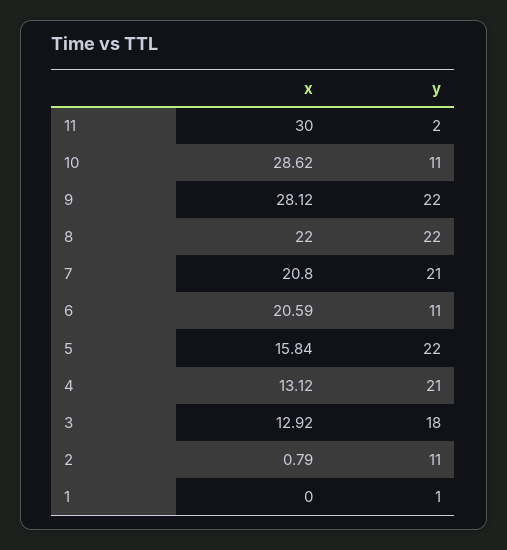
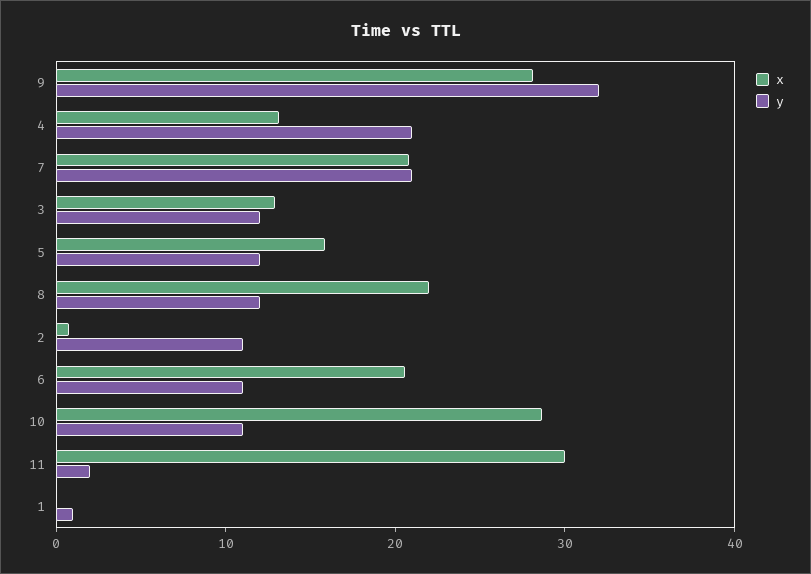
y, 9: 22 -> 32
y, 8: 22 -> 12
y, 5: 22 -> 12
y, 3: 18 -> 12

